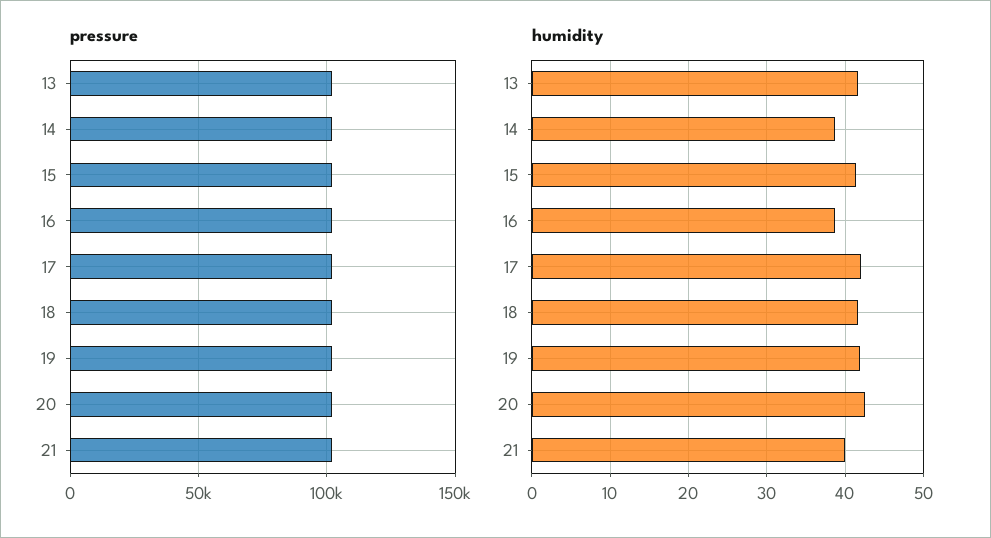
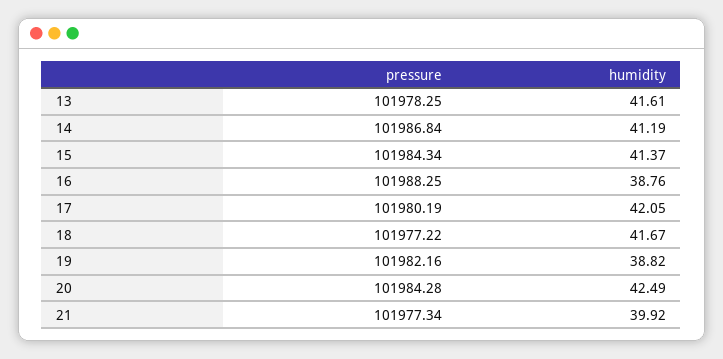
humidity, 14: 39 -> 41.19
humidity, 19: 42 -> 38.82

